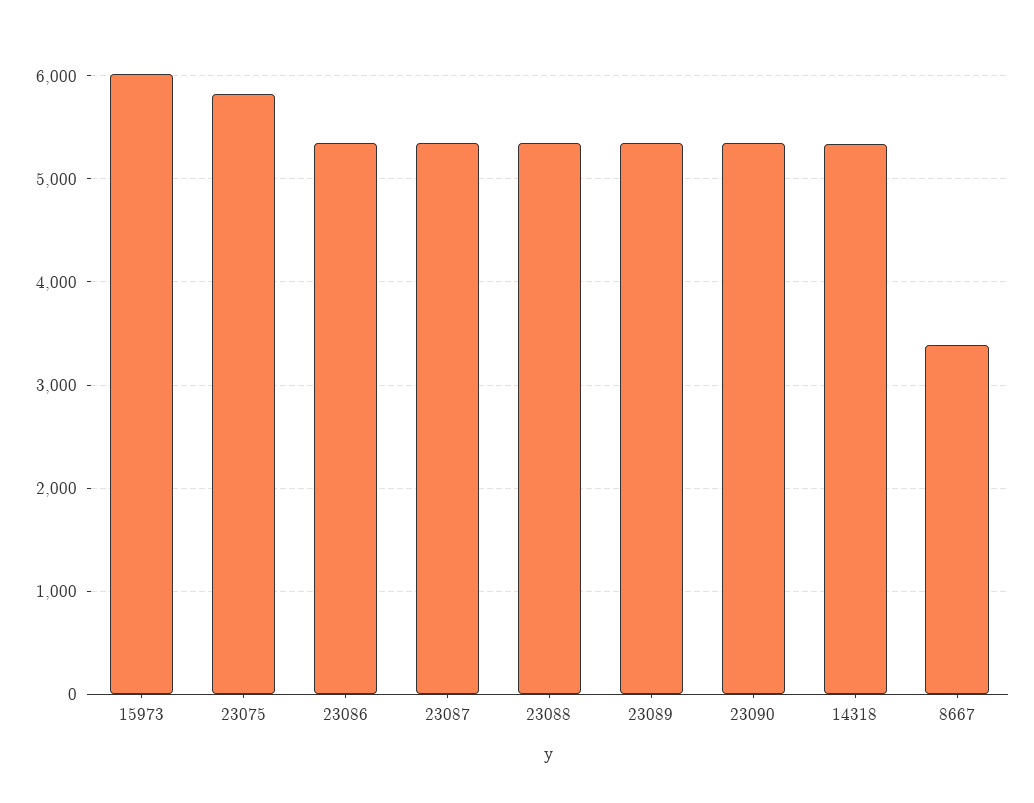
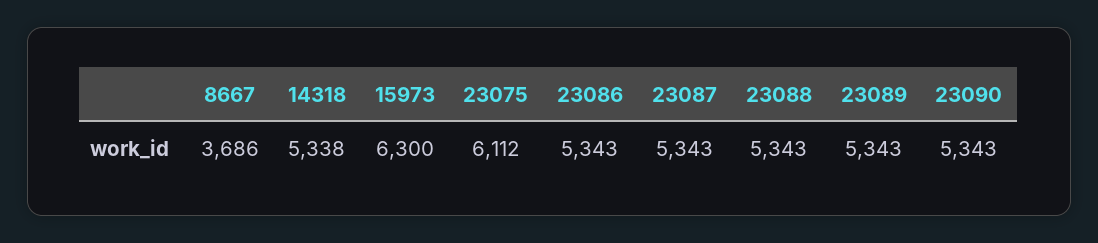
15973: 6000 -> 6300
23075: 5800 -> 6112
8667: 3400 -> 3686

